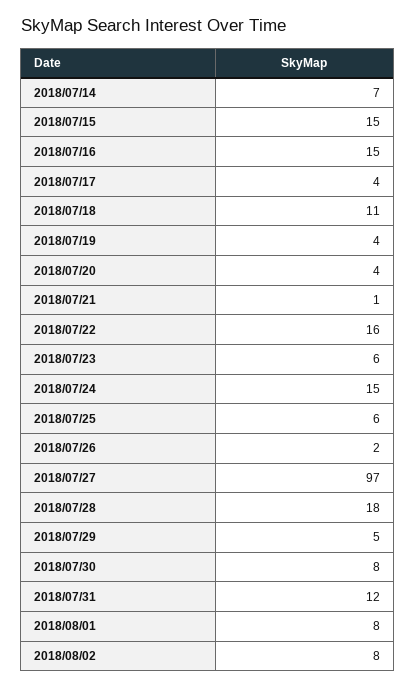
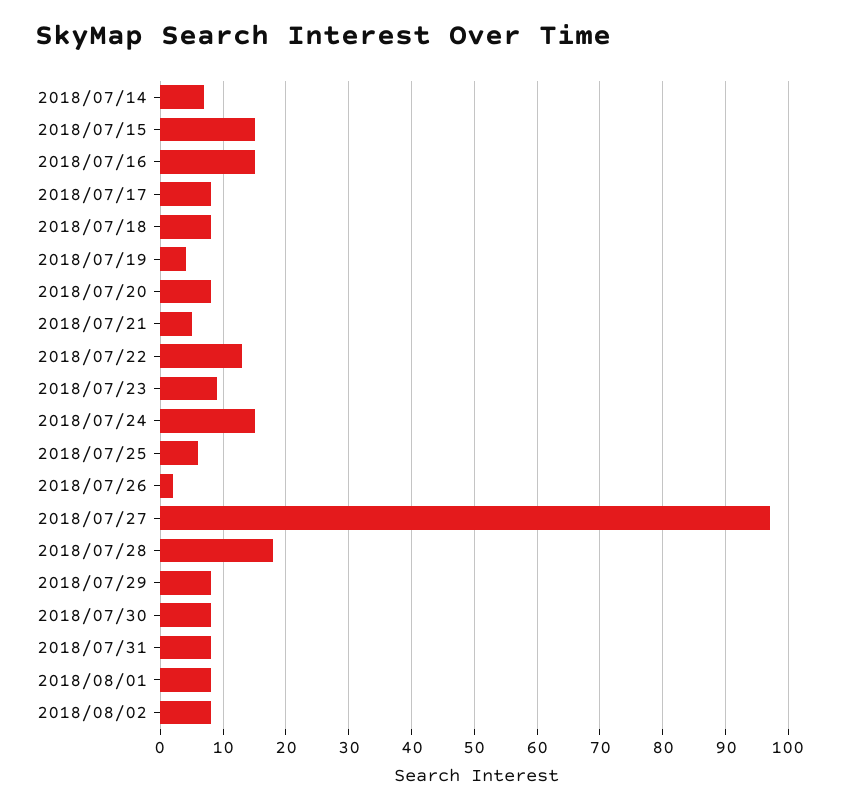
2018/07/17: 4 -> 8
2018/07/18: 11 -> 8
2018/07/20: 4 -> 8
2018/07/21: 1 -> 5
2018/07/22: 16 -> 13
2018/07/23: 6 -> 9
2018/07/29: 5 -> 8
2018/07/31: 12 -> 8

